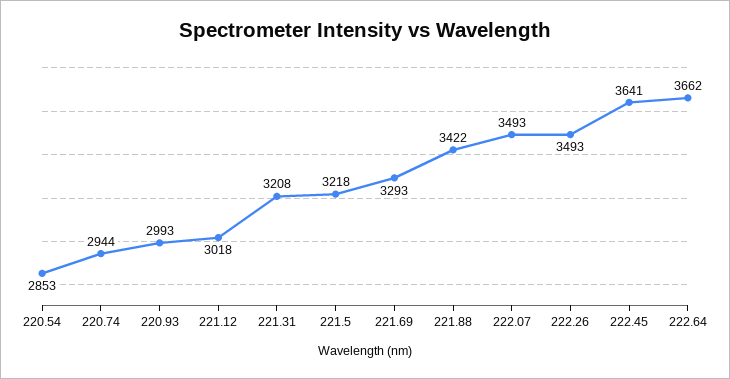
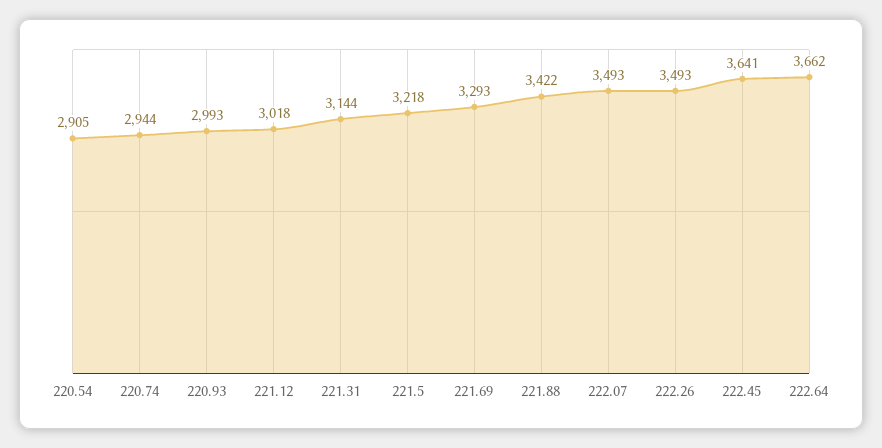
220.54: 2853 -> 2905
221.31: 3208 -> 3144

